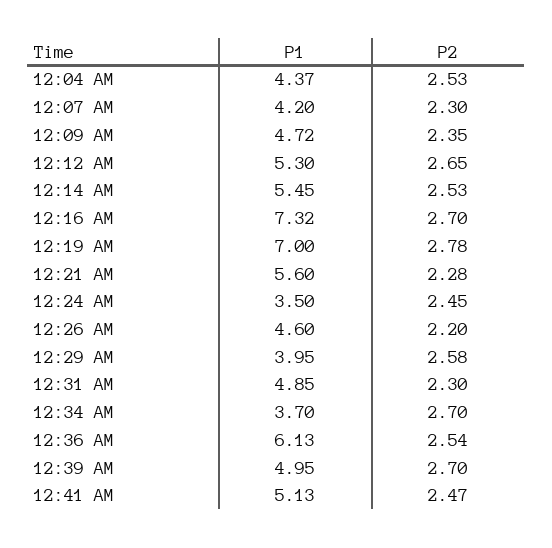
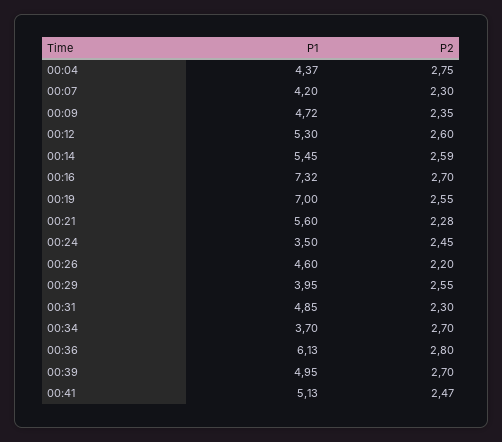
P2, 12:04 AM: 2.53 -> 2.75
P2, 12:12 AM: 2.65 -> 2.6
P2, 12:14 AM: 2.53 -> 2.59
P2, 12:19 AM: 2.78 -> 2.55
P2, 12:29 AM: 2.58 -> 2.55
P2, 12:36 AM: 2.54 -> 2.8

